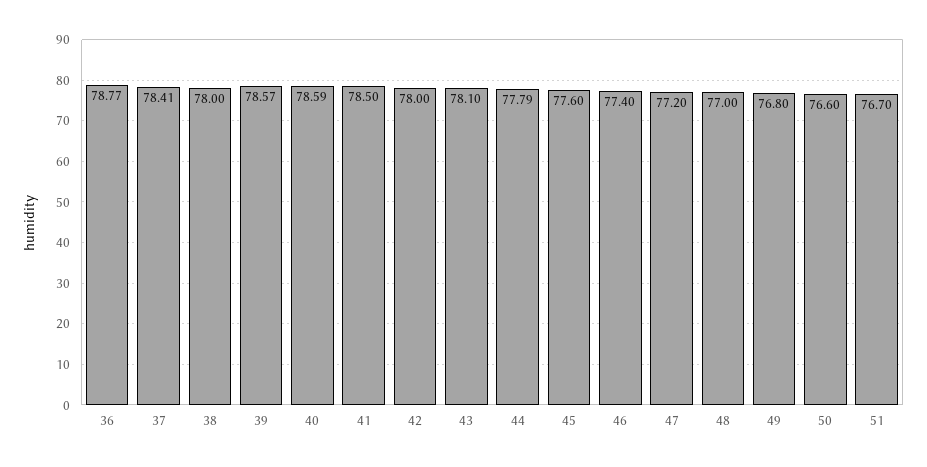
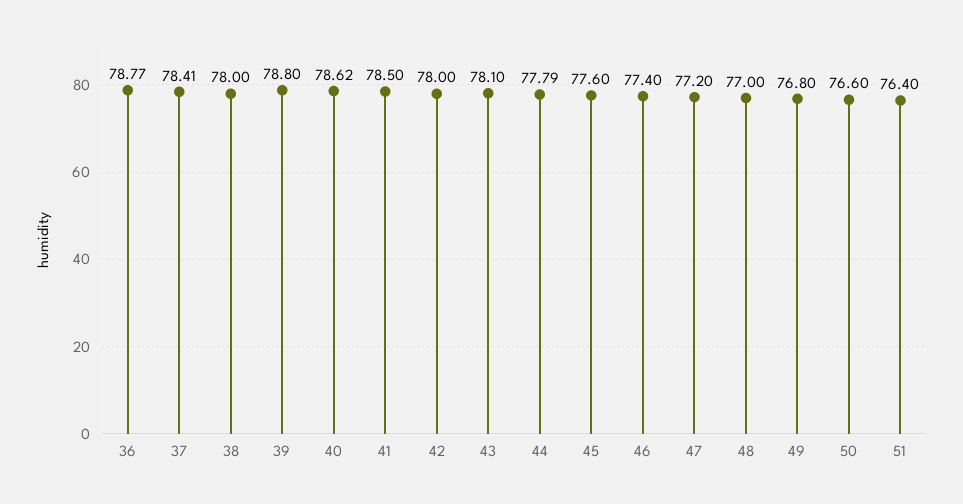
39: 78.57 -> 78.8
40: 78.59 -> 78.62
51: 76.7 -> 76.4

